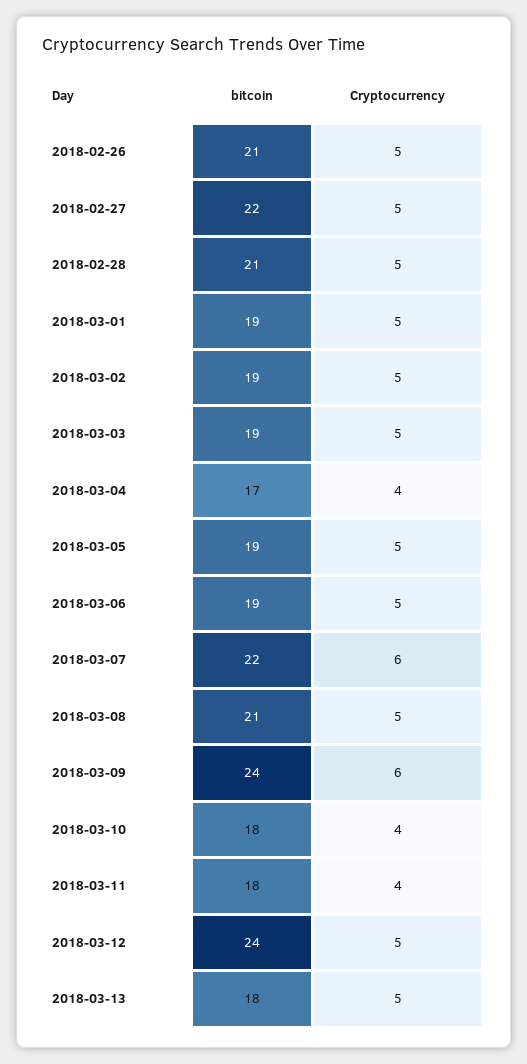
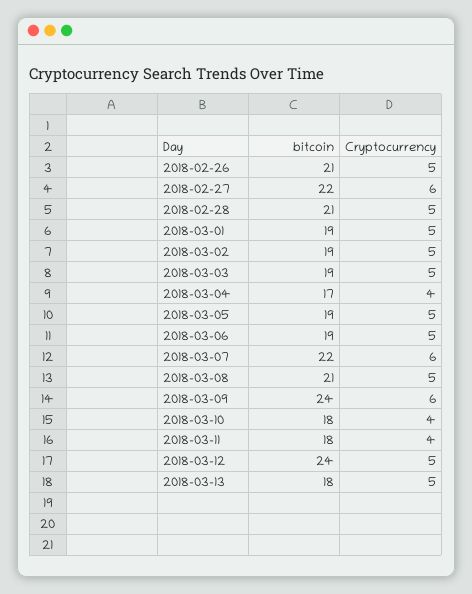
Cryptocurrency, 2018-02-27: 5 -> 6

